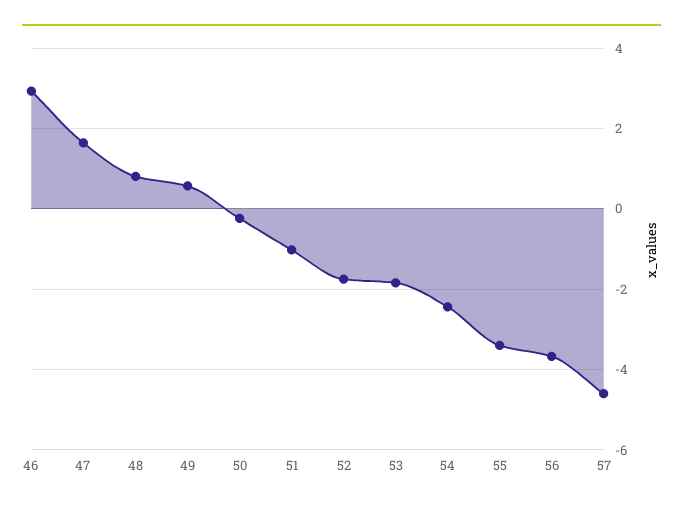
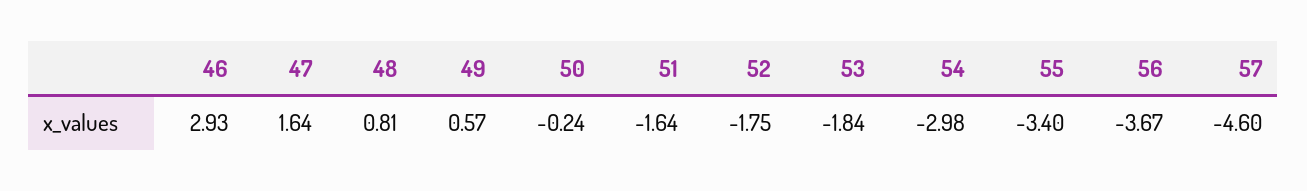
51: -1 -> -1.64
54: -2.4 -> -2.98

